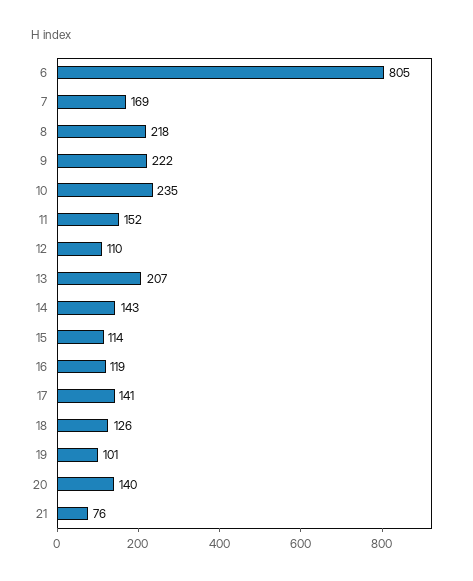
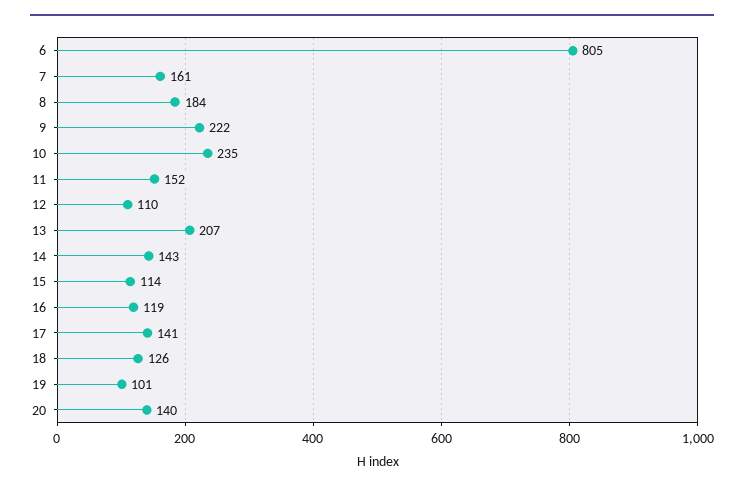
7: 169 -> 161
8: 218 -> 184
21: 76 -> none

